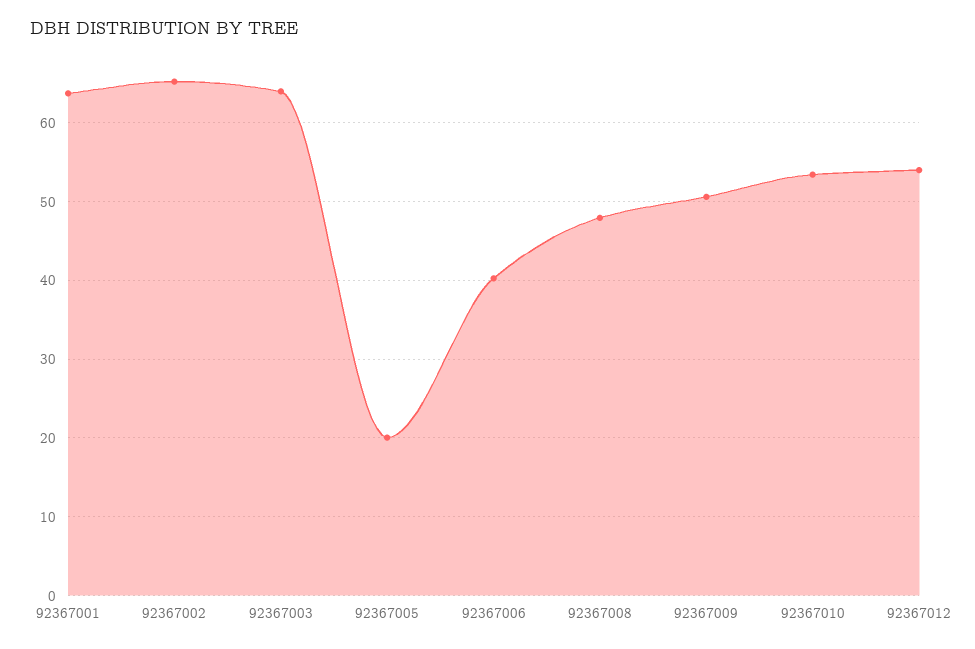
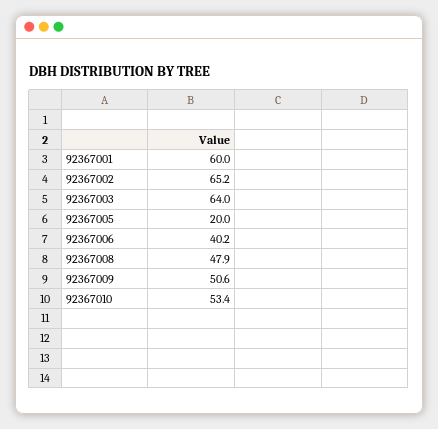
92367001: 64 -> 60
92367012: 54 -> none

